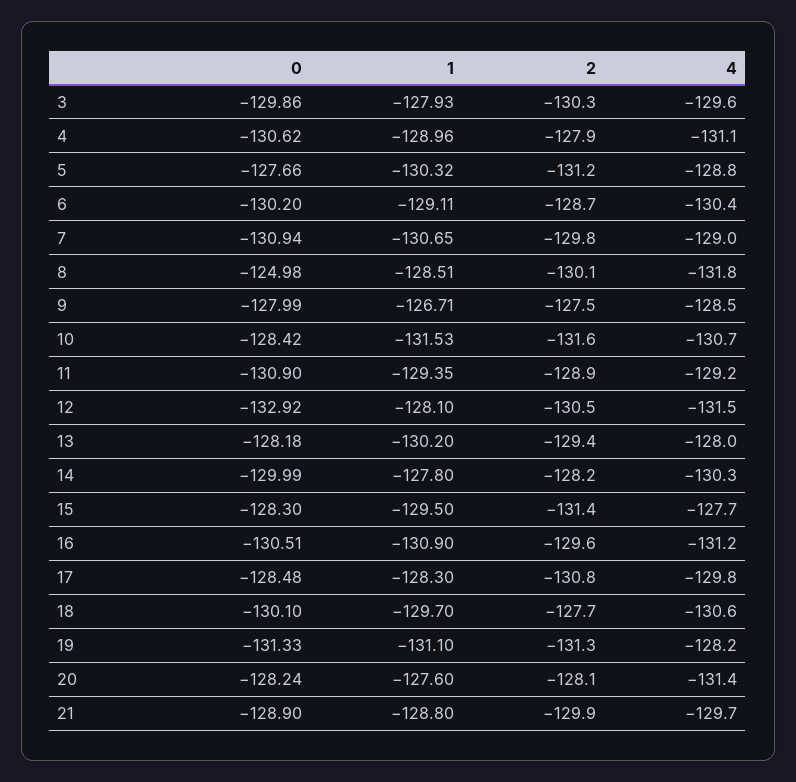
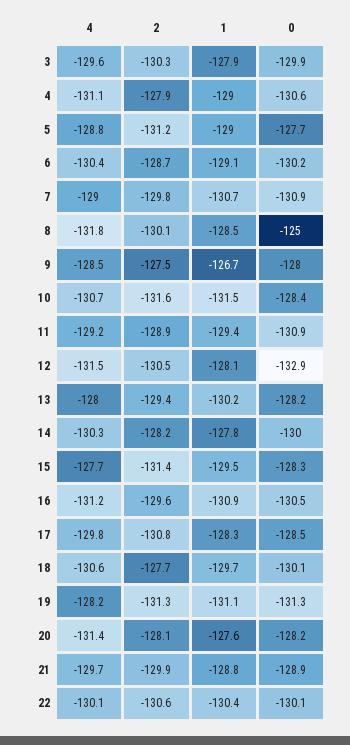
1, 5: -130.32 -> -129
4, 22: none -> -130.1
2, 22: none -> -130.6
1, 22: none -> -130.4
0, 22: none -> -130.1

